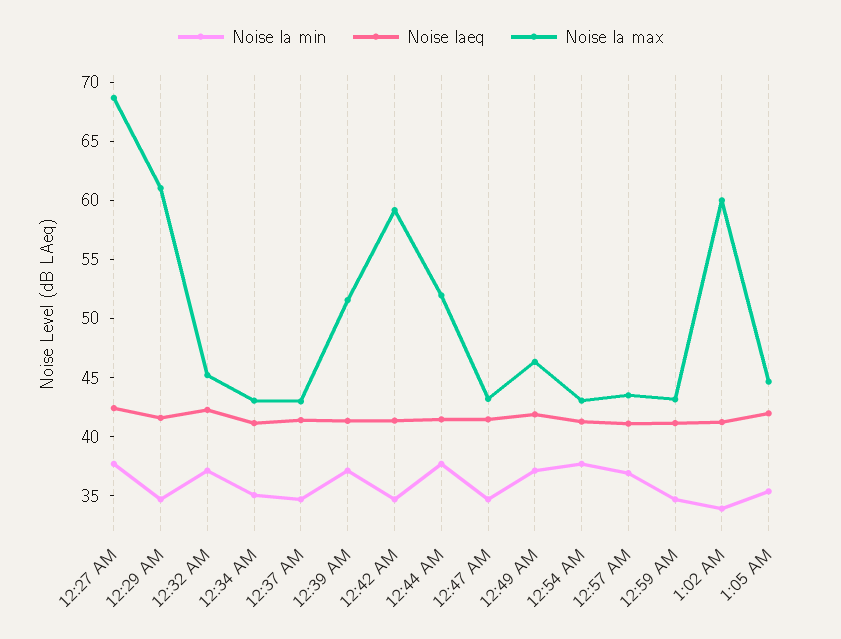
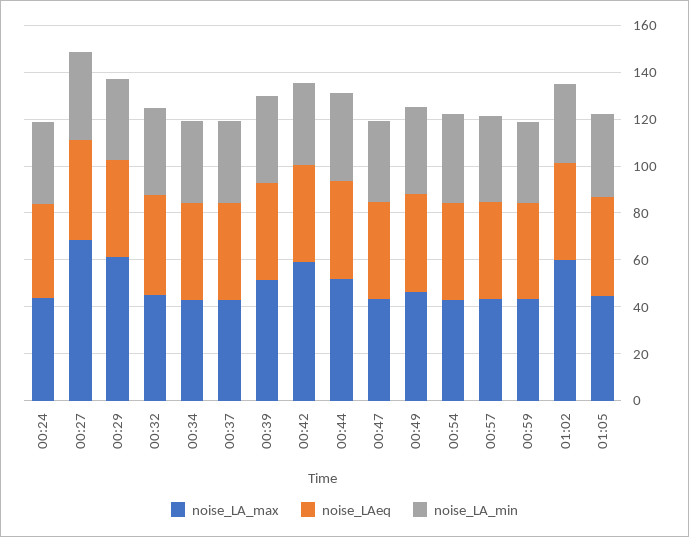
Noise la max, 00:24: none -> 45
Noise laeq, 00:24: none -> 40
Noise la min, 00:24: none -> 35

